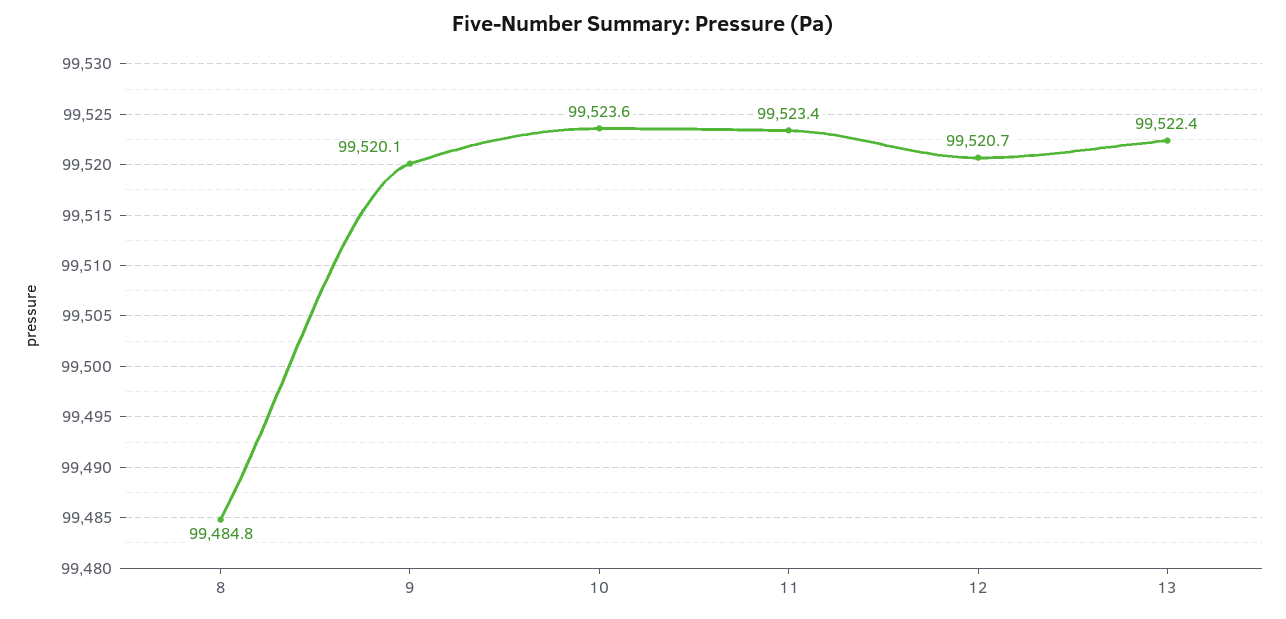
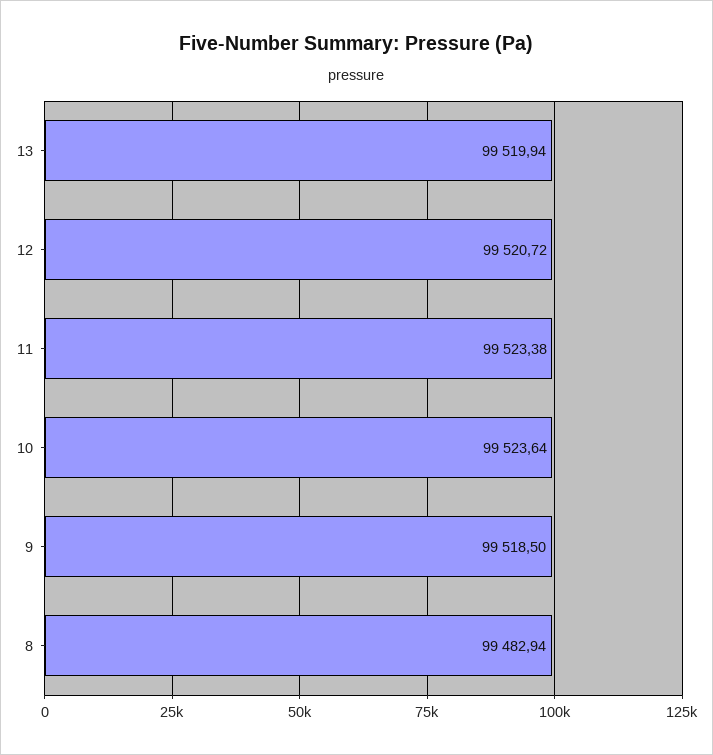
8: 99484.8 -> 99482.94
9: 99520.1 -> 99518.5
13: 99522.4 -> 99519.94

